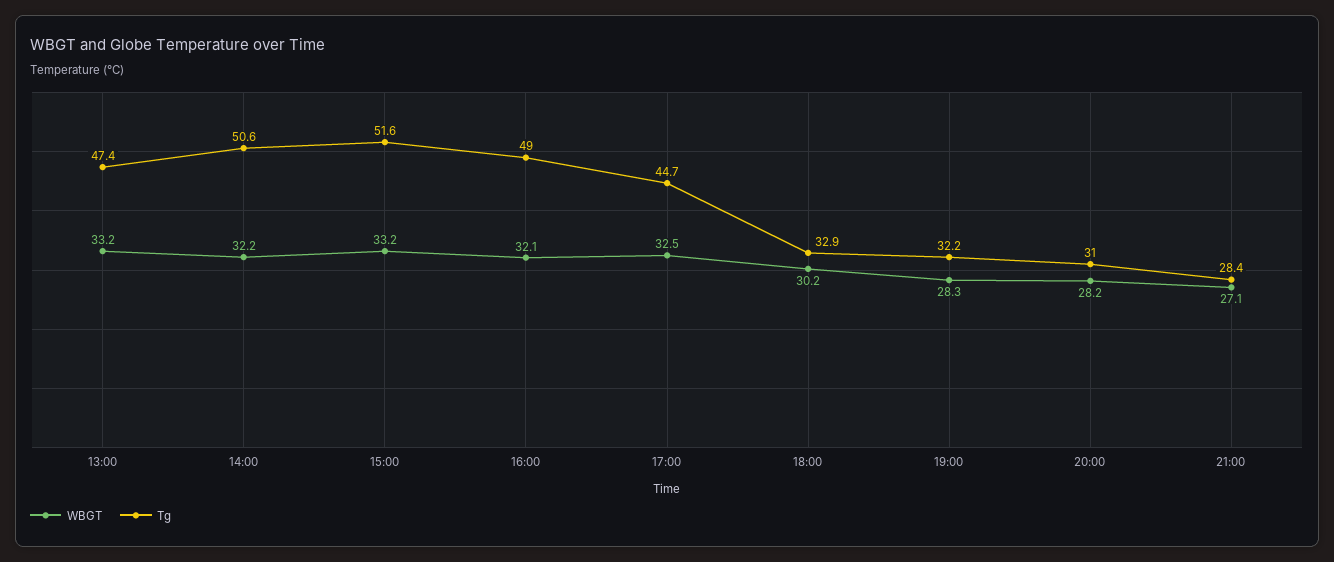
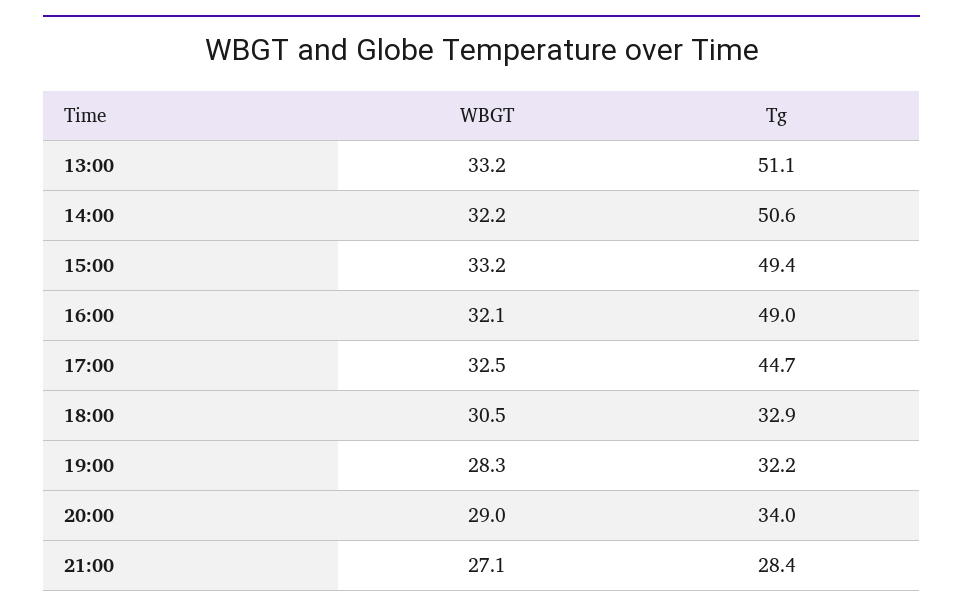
Tg, 13:00: 47.4 -> 51.1
Tg, 15:00: 51.6 -> 49.4
WBGT, 18:00: 30.2 -> 30.5
WBGT, 20:00: 28.2 -> 29
Tg, 20:00: 31 -> 34

